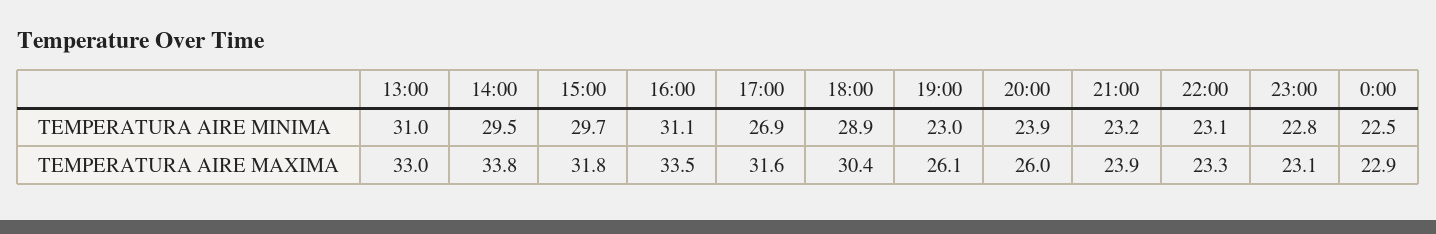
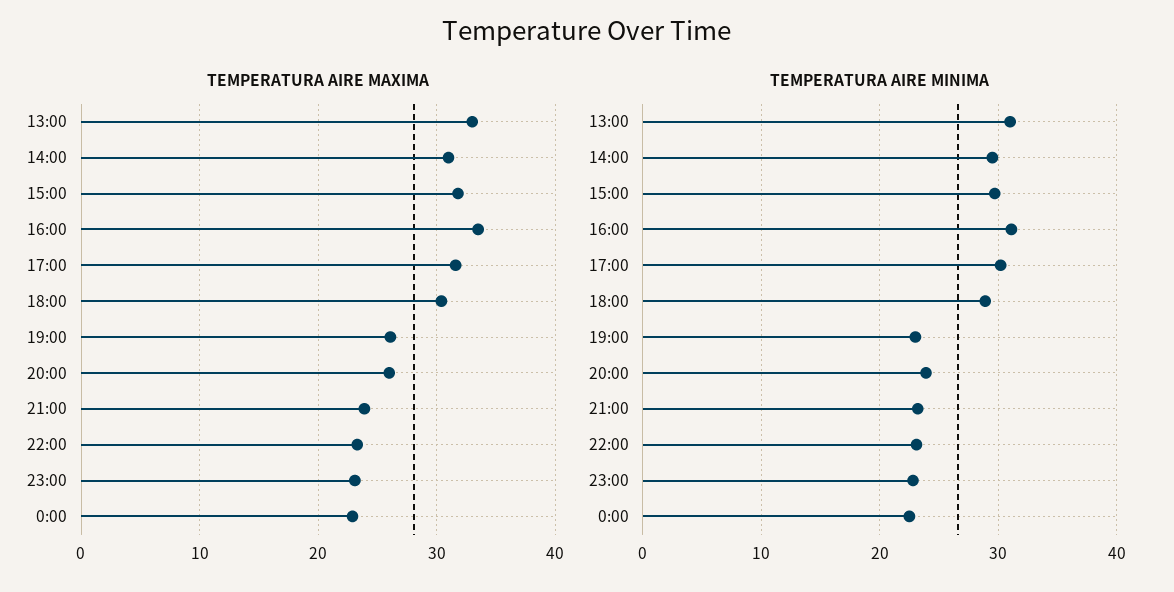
TEMPERATURA AIRE MINIMA, 17:00: 26.9 -> 30
TEMPERATURA AIRE MAXIMA, 14:00: 33.8 -> 31

